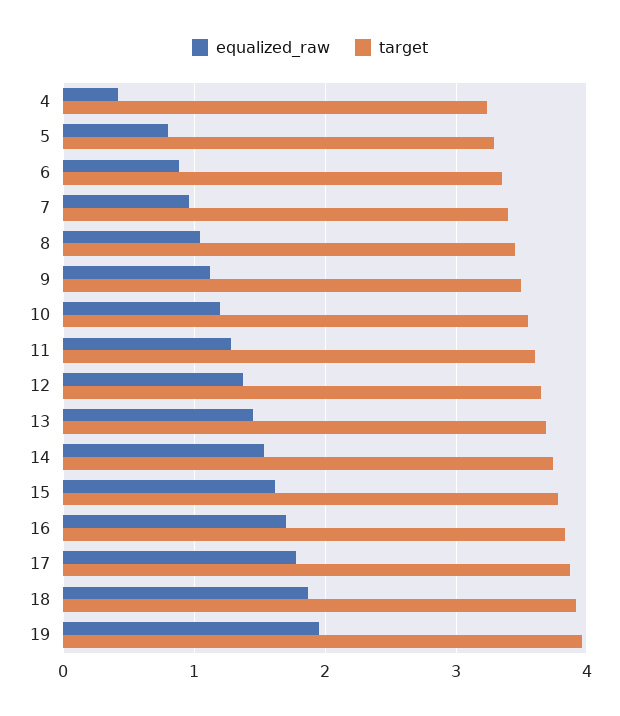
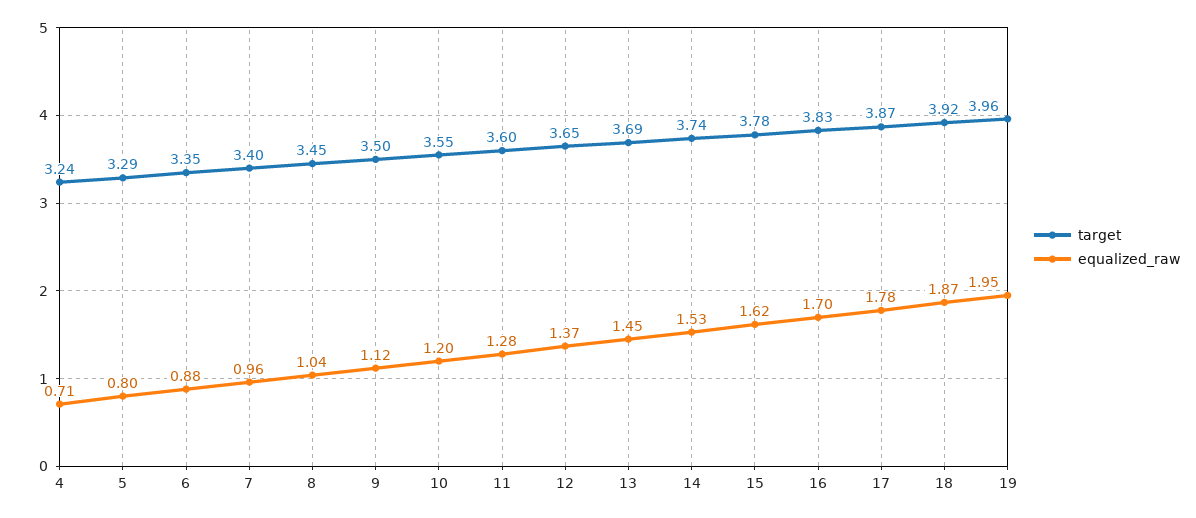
equalized_raw, 4: 0.4 -> 0.71

